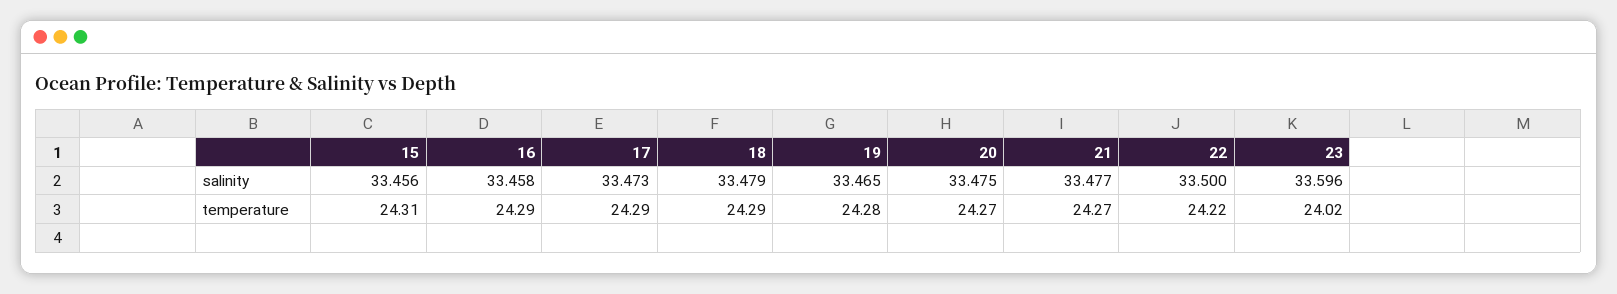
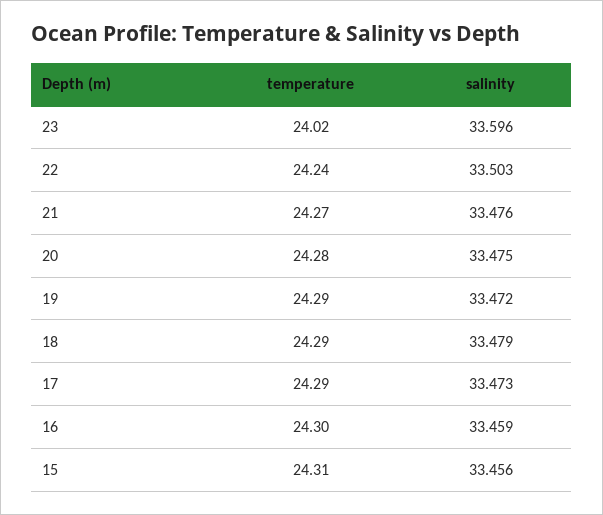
16, salinity: 33.458 -> 33.459
19, salinity: 33.465 -> 33.472
21, salinity: 33.477 -> 33.476
22, salinity: 33.5 -> 33.503
16, temperature: 24.29 -> 24.3
19, temperature: 24.28 -> 24.29
20, temperature: 24.27 -> 24.28
22, temperature: 24.22 -> 24.24

